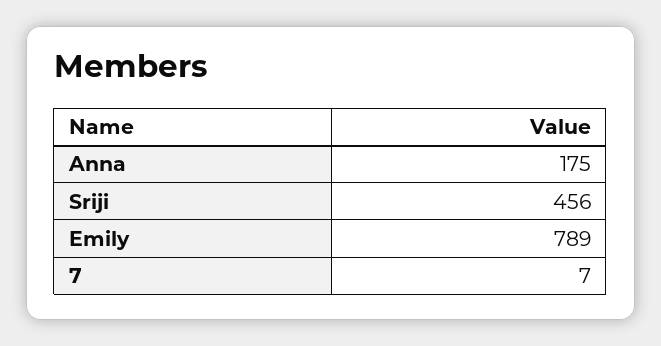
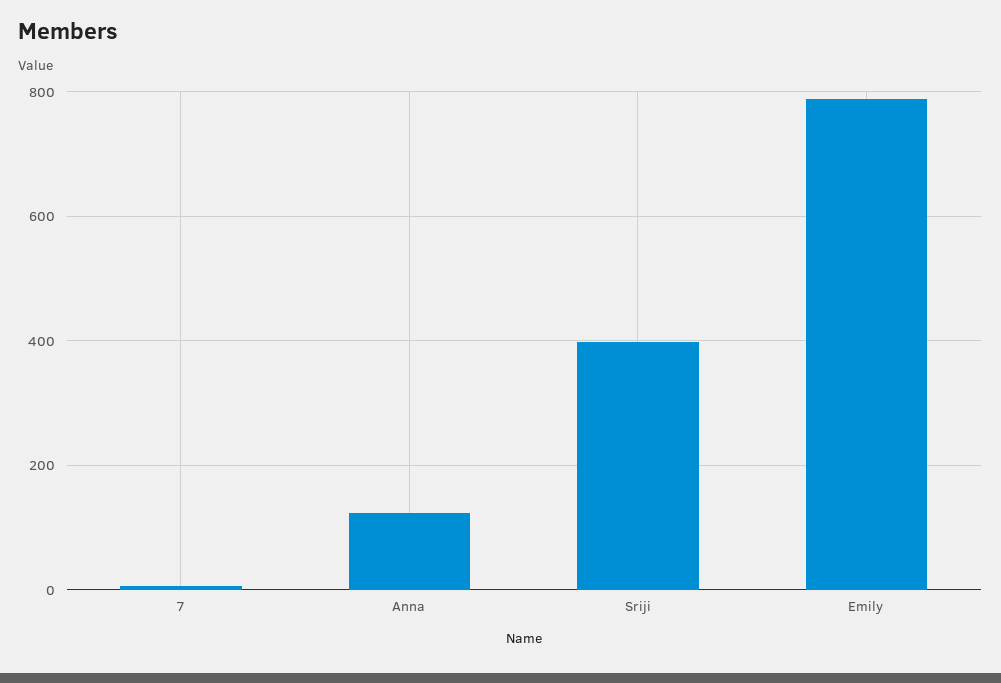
Anna: 175 -> 120
Sriji: 456 -> 400

